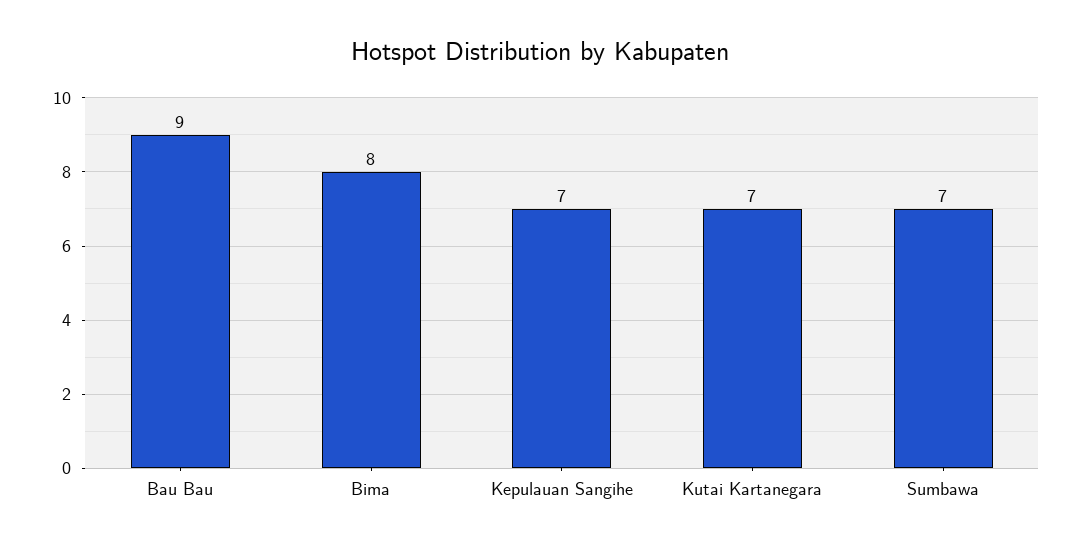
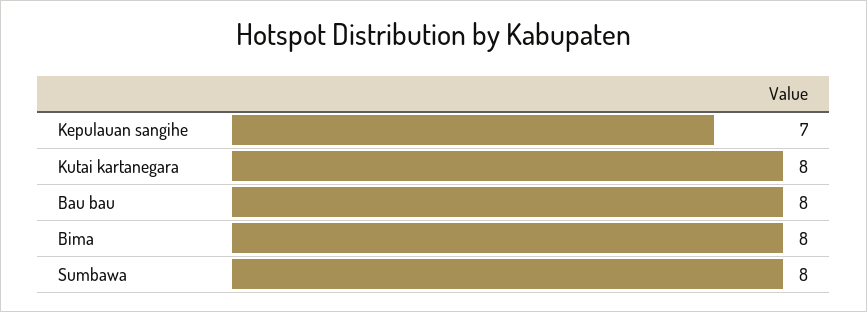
Bau Bau: 9 -> 8
Kutai Kartanegara: 7 -> 8
Sumbawa: 7 -> 8

